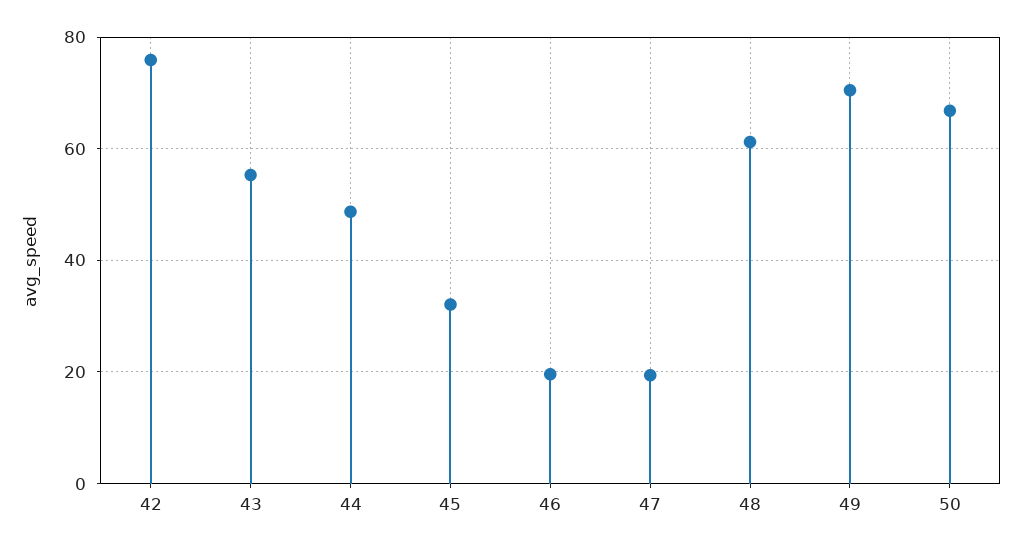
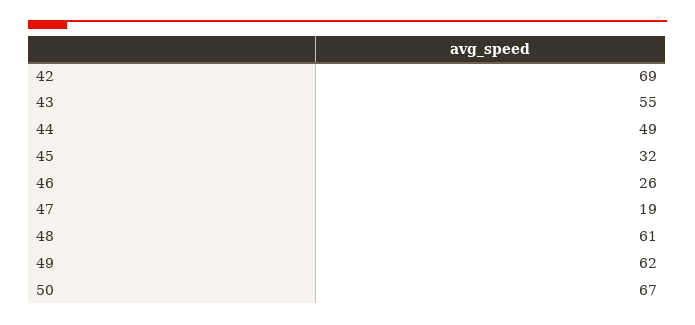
42: 76 -> 69
46: 20 -> 26
49: 70 -> 62

